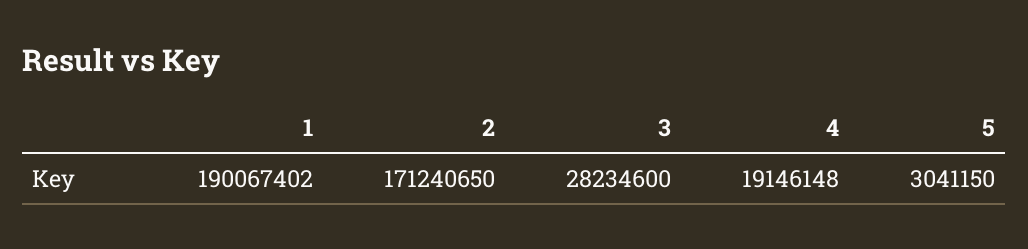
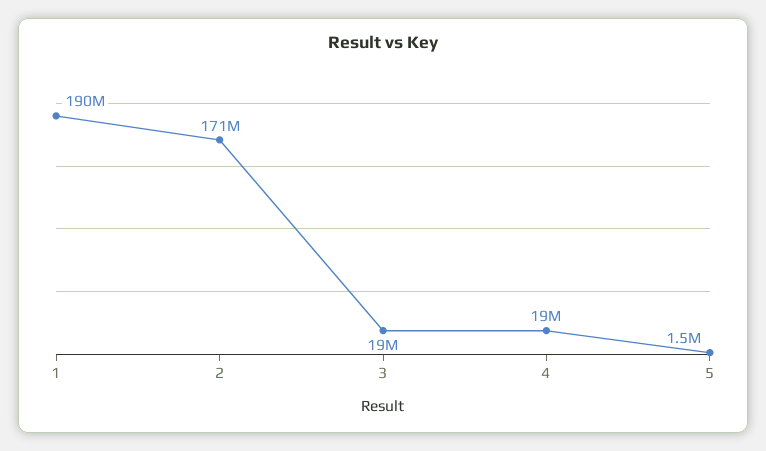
3: 28234600 -> 19000000
5: 3041150 -> 1500000

